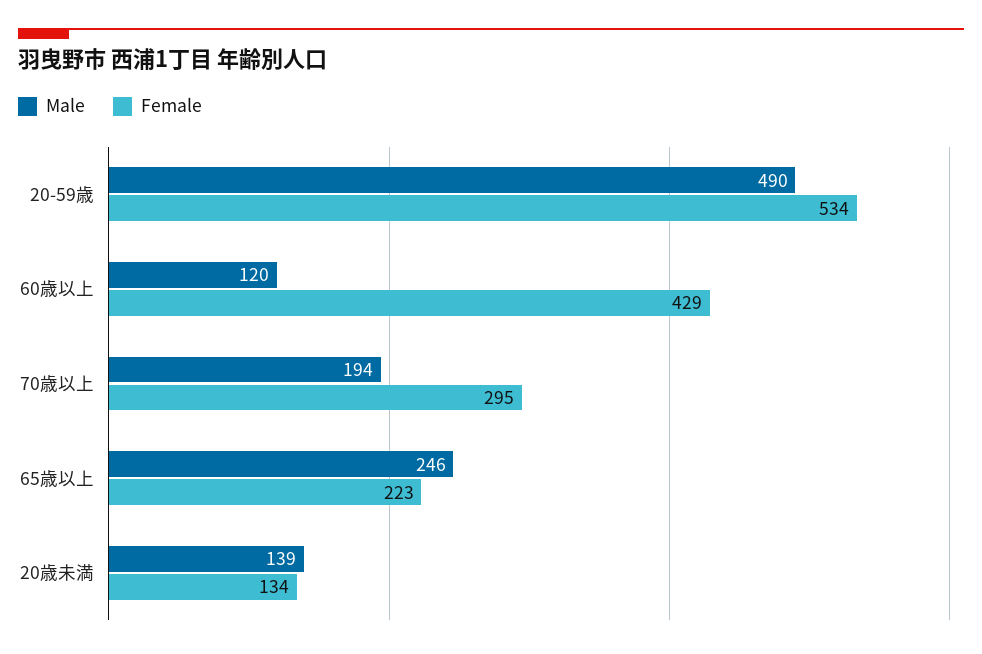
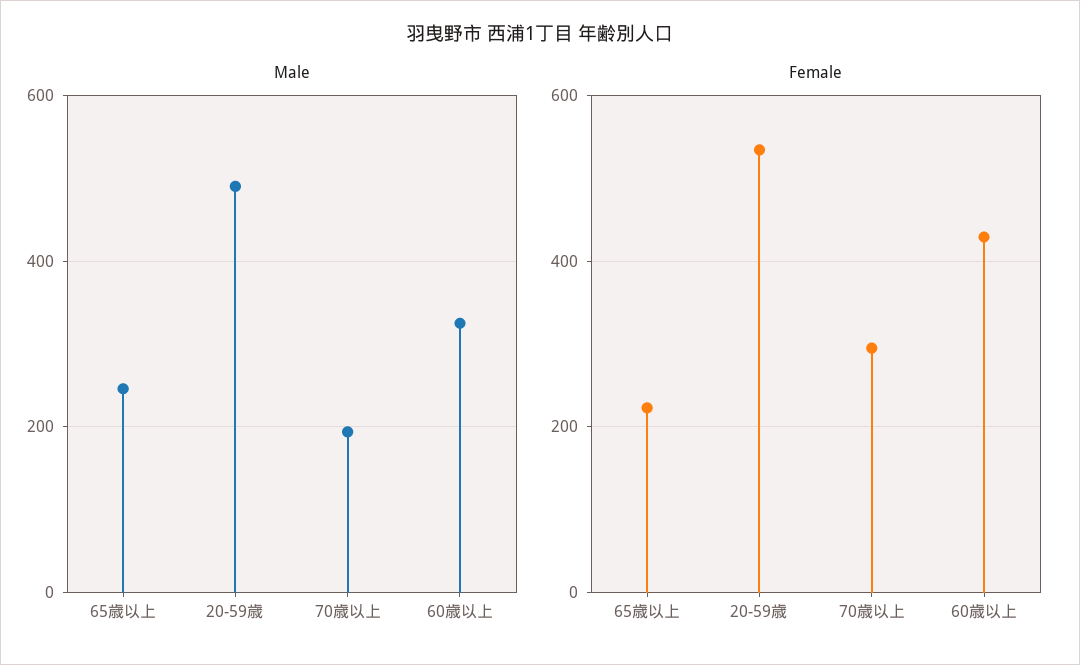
Male, 60歳以上: 120 -> 320
Male, 20歳未満: 139 -> none
Female, 20歳未満: 134 -> none

